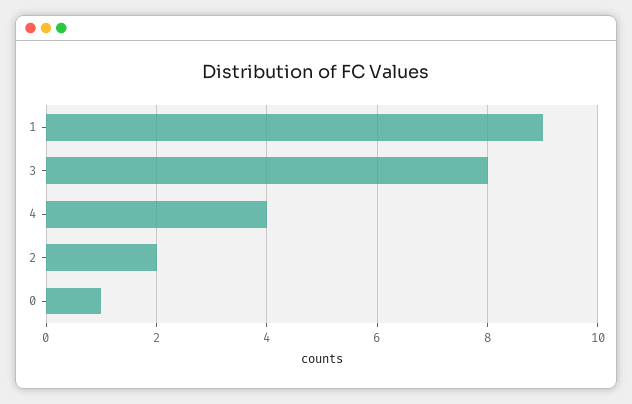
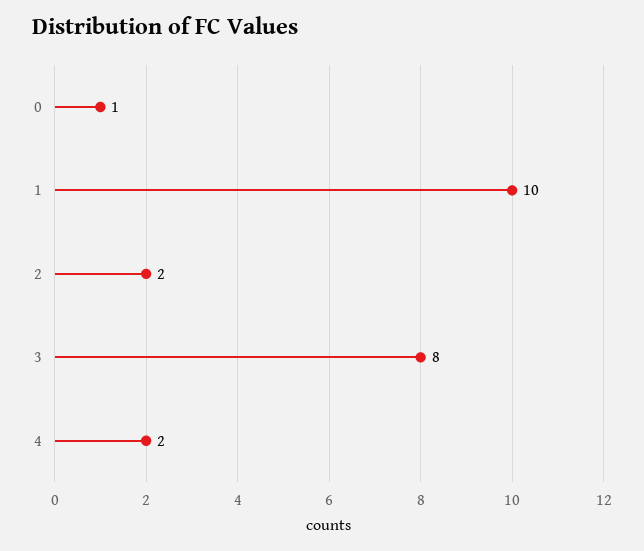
1: 9 -> 10
4: 4 -> 2

